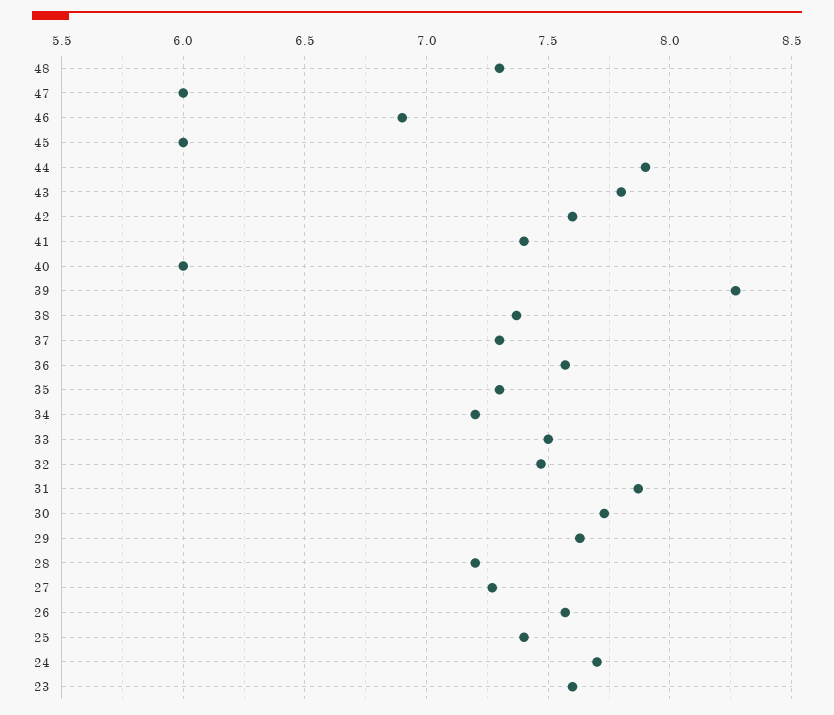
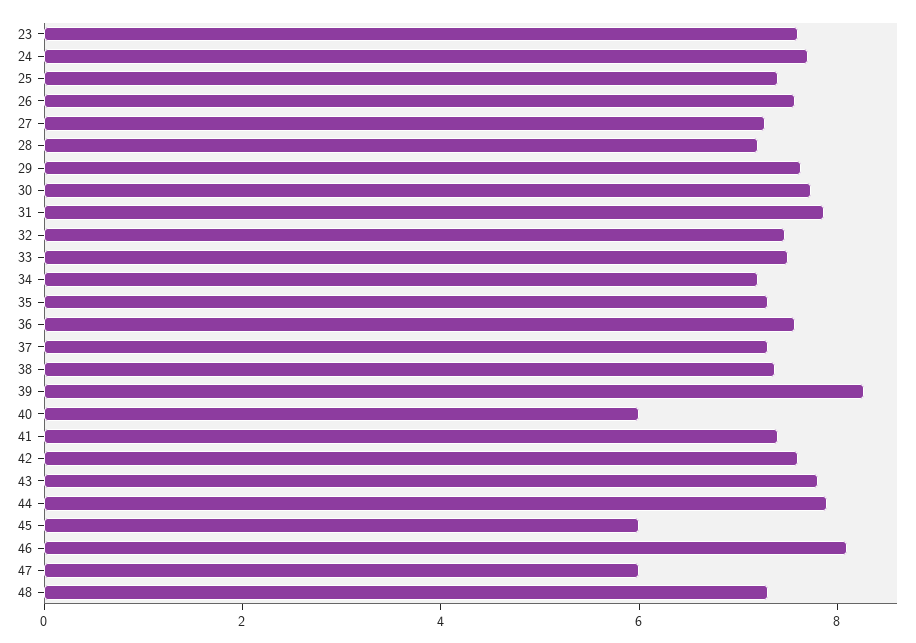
46: 6.9 -> 8

